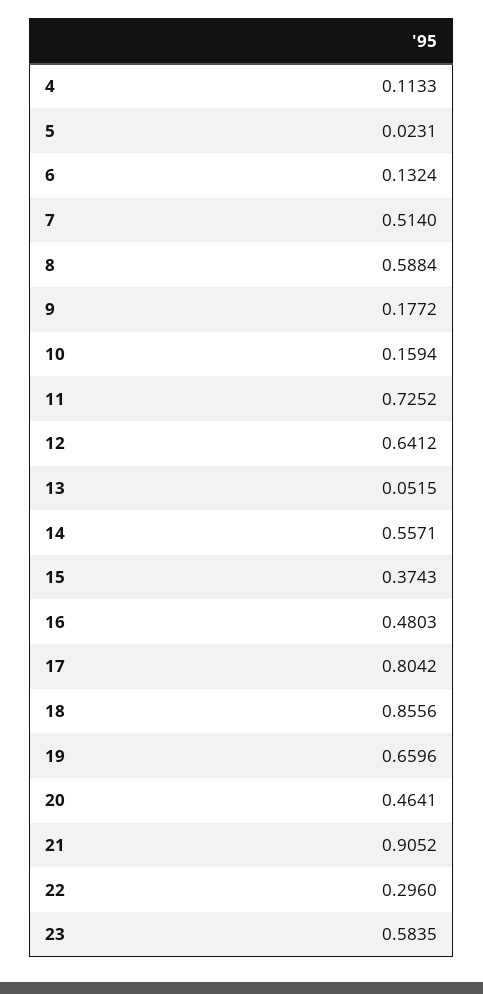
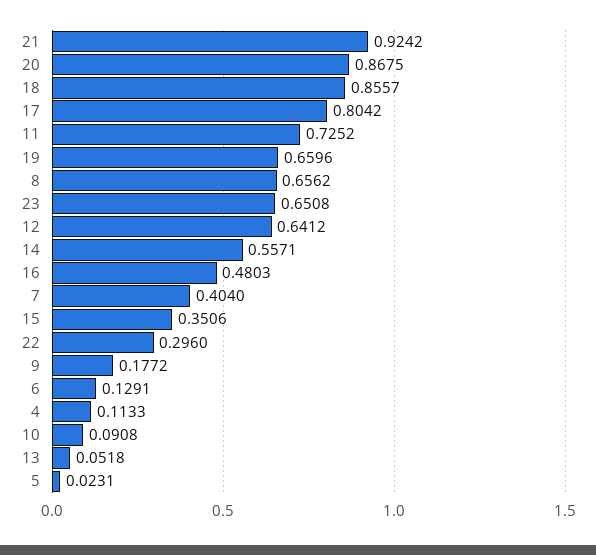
6: 0.1324 -> 0.1291
7: 0.514 -> 0.404
8: 0.5884 -> 0.6562
10: 0.1594 -> 0.0908
13: 0.0515 -> 0.0518
15: 0.3743 -> 0.3506
18: 0.8556 -> 0.8557
20: 0.4641 -> 0.8675
21: 0.9052 -> 0.9242
23: 0.5835 -> 0.6508

